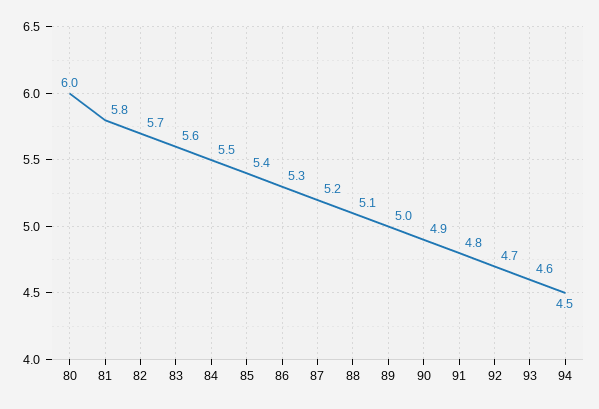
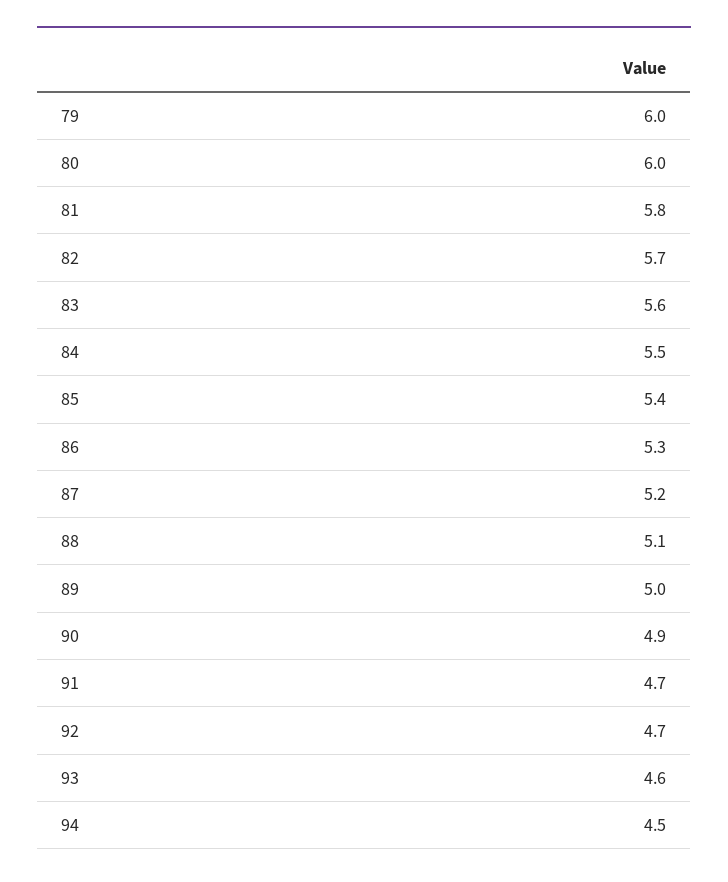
91: 4.8 -> 4.7
79: none -> 6

